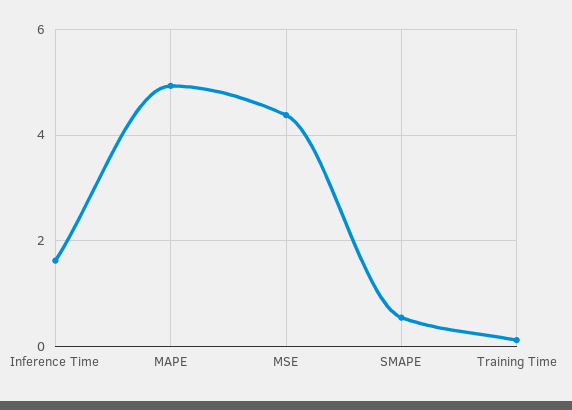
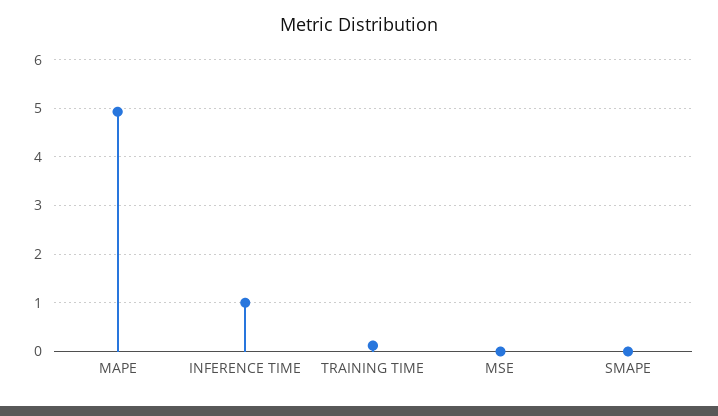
Inference Time: 1.6 -> 1
MSE: 4.4 -> 0
SMAPE: 0.6 -> 0

